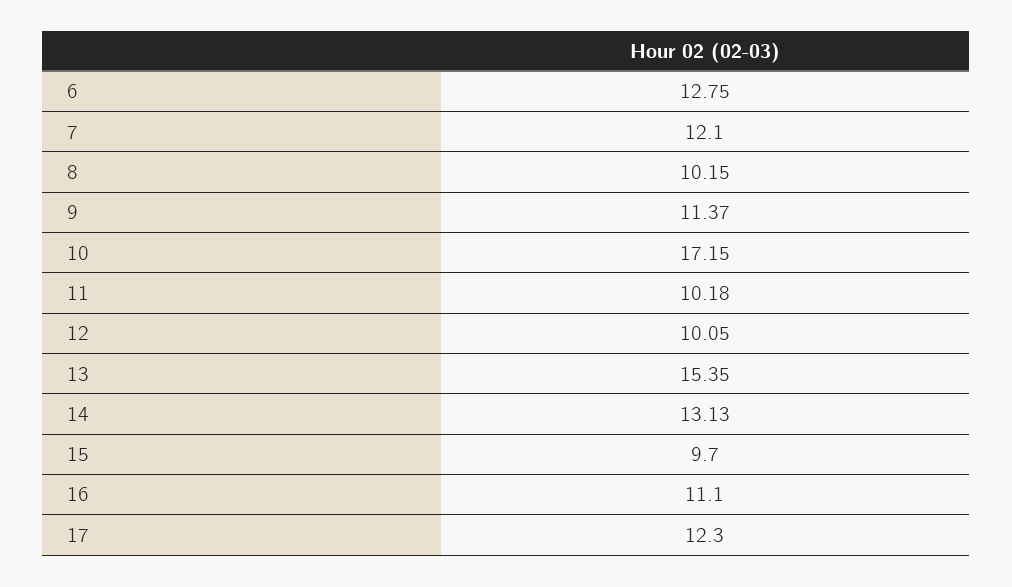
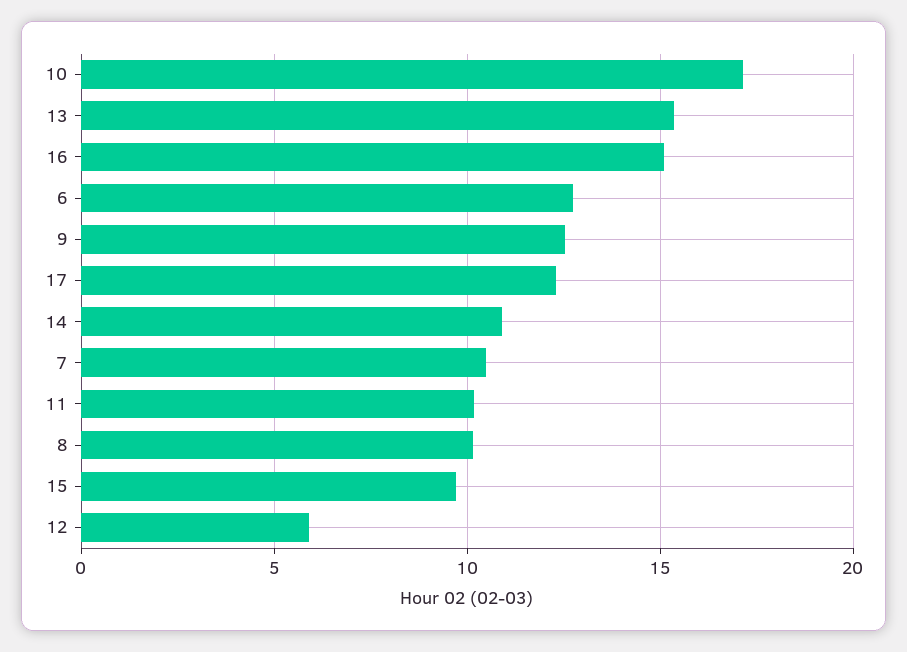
7: 12.1 -> 10.5
9: 11.37 -> 12.5
12: 10.05 -> 6
14: 13.13 -> 11
16: 11.1 -> 15

